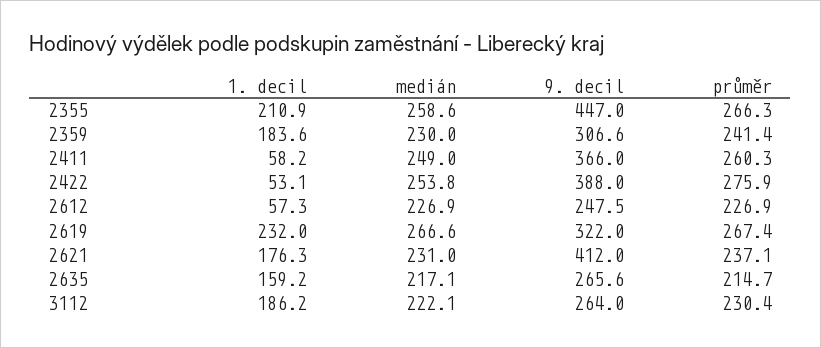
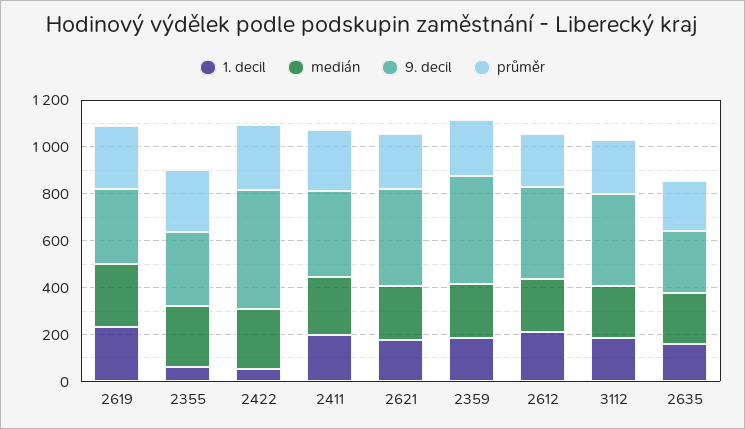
1. decil, 2355: 210.9 -> 50
9. decil, 2355: 447 -> 300
9. decil, 2359: 306.6 -> 450
1. decil, 2411: 58.2 -> 200
9. decil, 2422: 388 -> 500
1. decil, 2612: 57.3 -> 200
9. decil, 2612: 247.5 -> 400
9. decil, 3112: 264 -> 400

